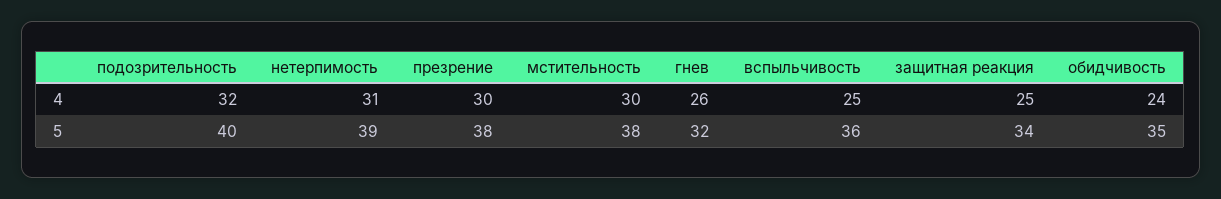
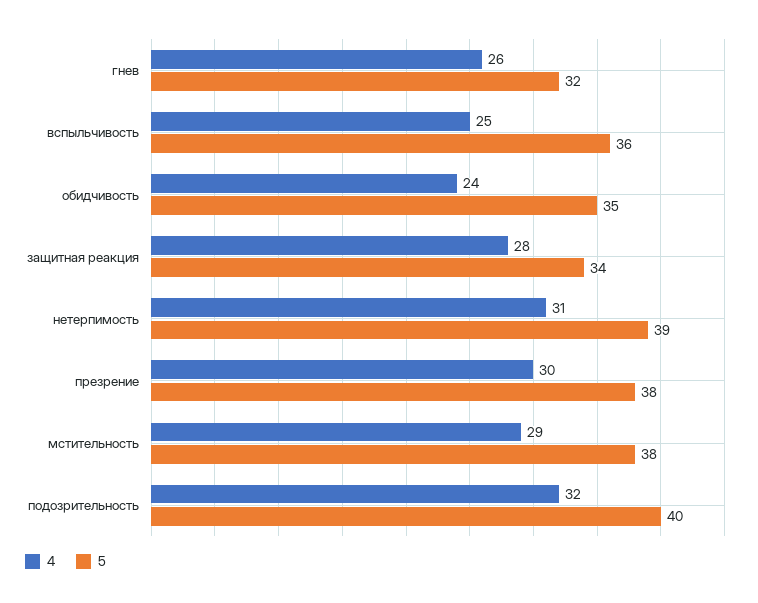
4, мстительность: 30 -> 29
4, защитная реакция: 25 -> 28

